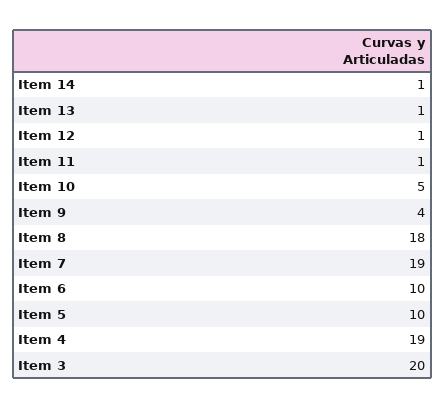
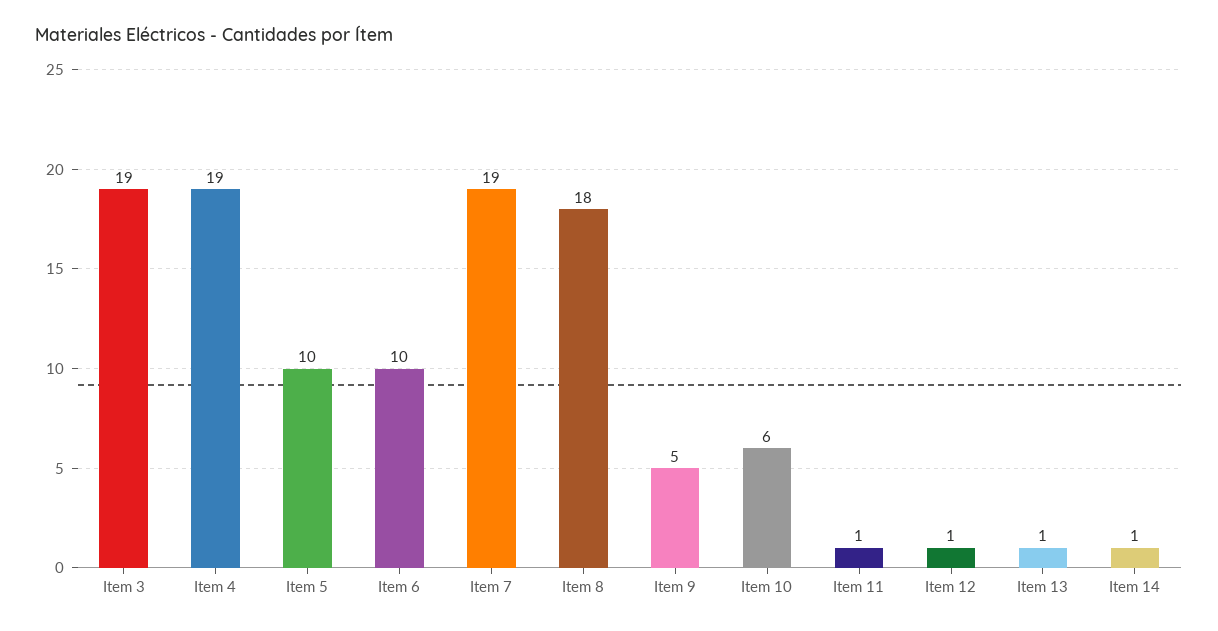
Item 10: 5 -> 6
Item 9: 4 -> 5
Item 3: 20 -> 19

